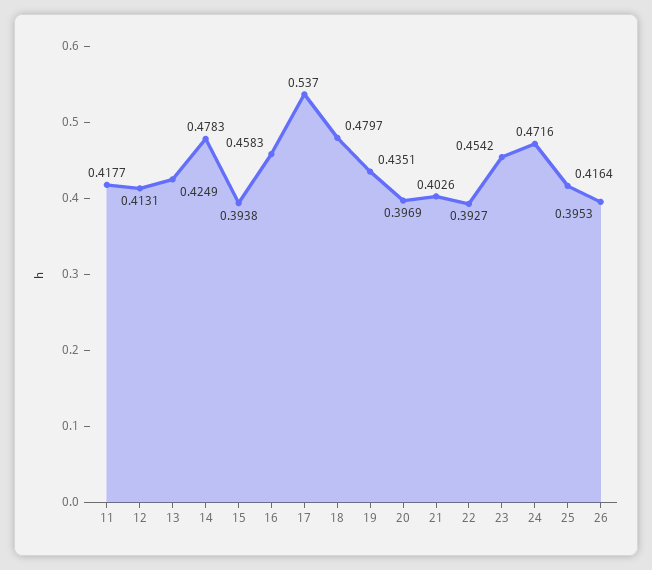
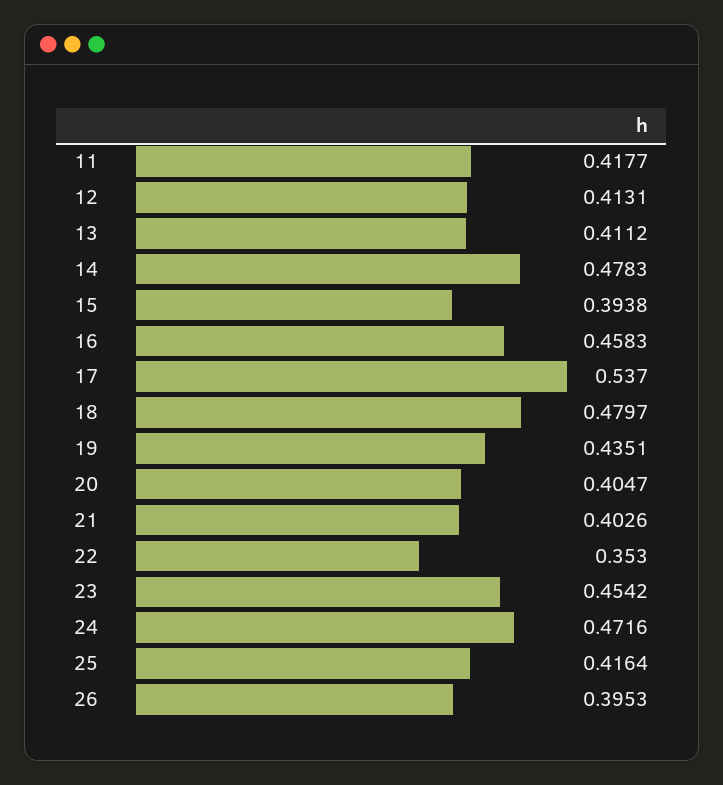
13: 0.4249 -> 0.4112
20: 0.3969 -> 0.4047
22: 0.3927 -> 0.353

